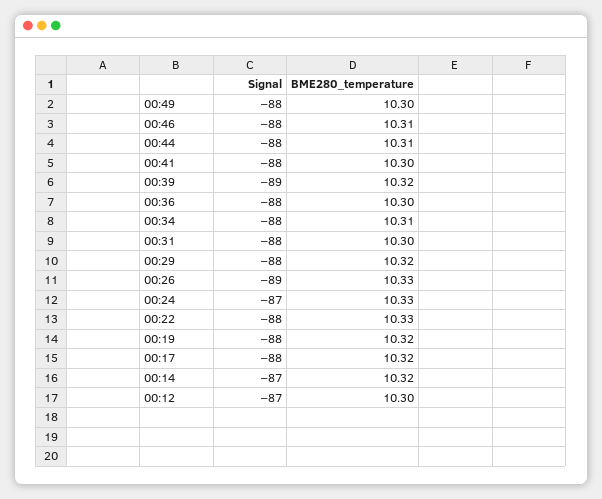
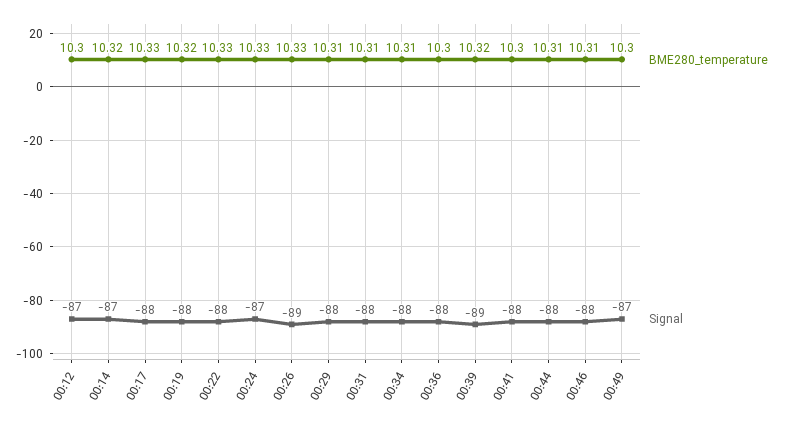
Signal, 00:49: -88 -> -87
BME280_temperature, 00:31: 10.3 -> 10.31
BME280_temperature, 00:29: 10.32 -> 10.31
BME280_temperature, 00:17: 10.32 -> 10.33

